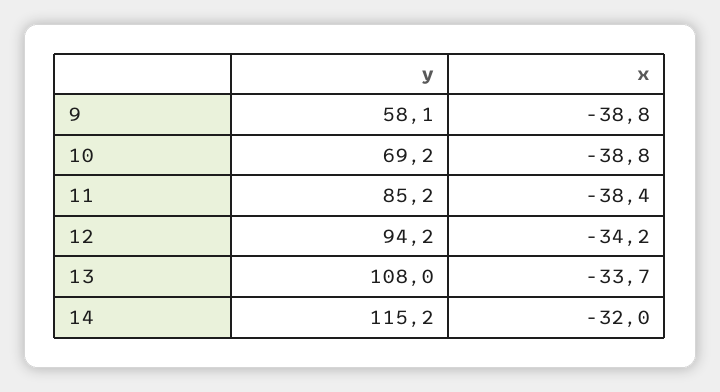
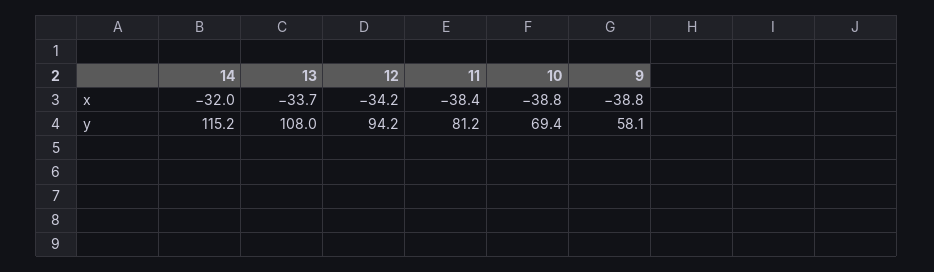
y, 10: 69.2 -> 69.4
y, 11: 85.2 -> 81.2

